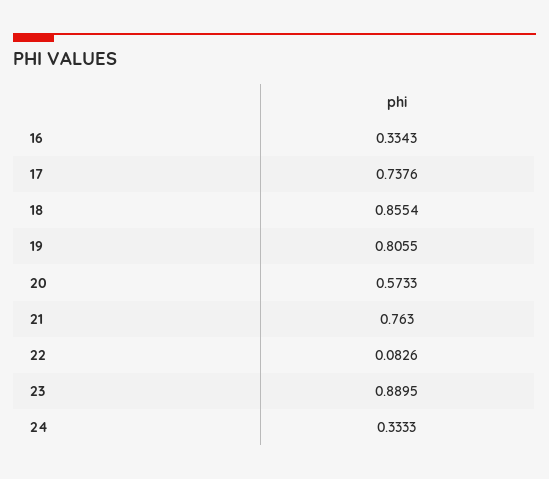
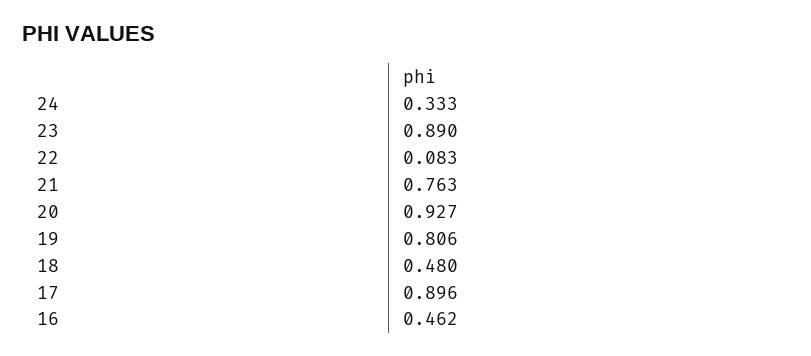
16: 0.3343 -> 0.462
17: 0.7376 -> 0.896
18: 0.8554 -> 0.48
20: 0.5733 -> 0.927

